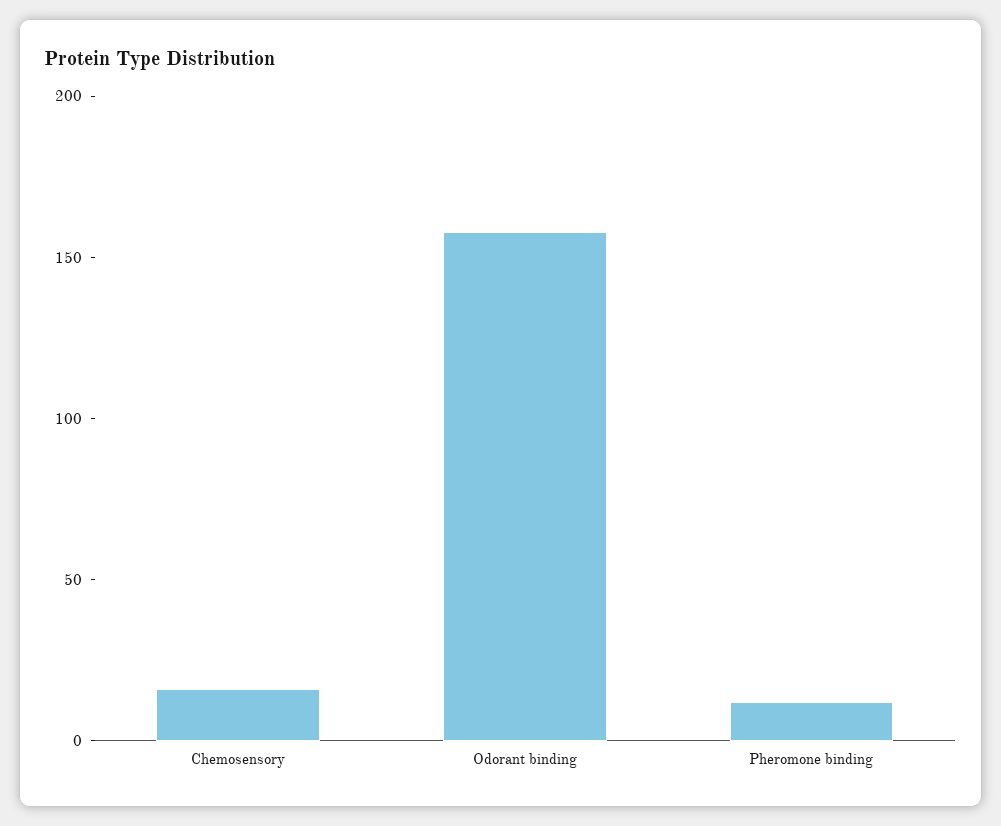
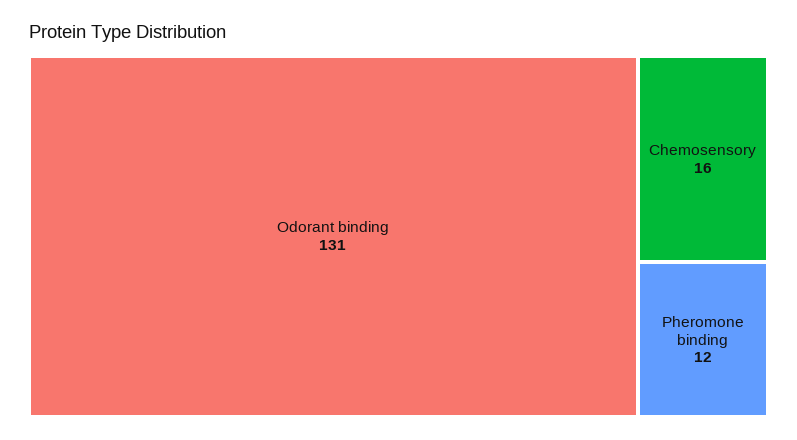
Odorant binding: 160 -> 131

